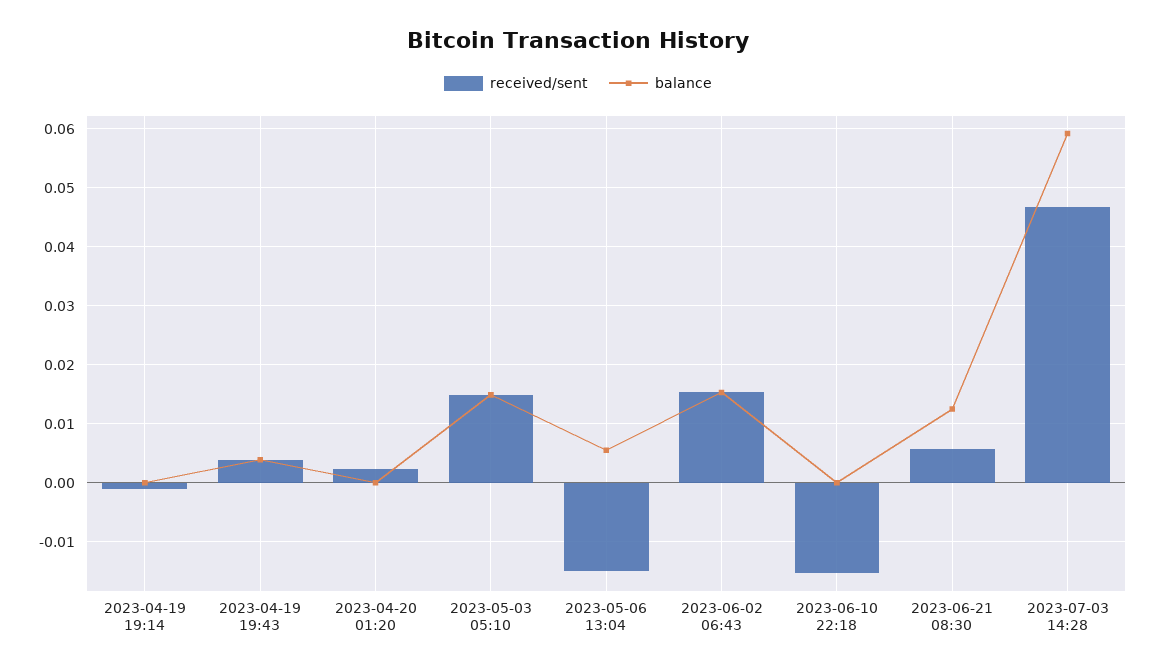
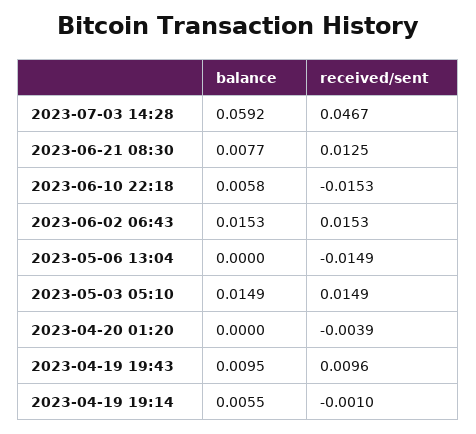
balance, 2023-04-19 19:14: 0 -> 0.0055
received/sent, 2023-04-19 19:43: 0.004 -> 0.0096
balance, 2023-04-19 19:43: 0.004 -> 0.0095
received/sent, 2023-04-20 01:20: 0.002 -> -0.0039
balance, 2023-05-06 13:04: 0.006 -> 0
balance, 2023-06-10 22:18: 0 -> 0.0058
received/sent, 2023-06-21 08:30: 0.006 -> 0.0125
balance, 2023-06-21 08:30: 0.012 -> 0.0077

